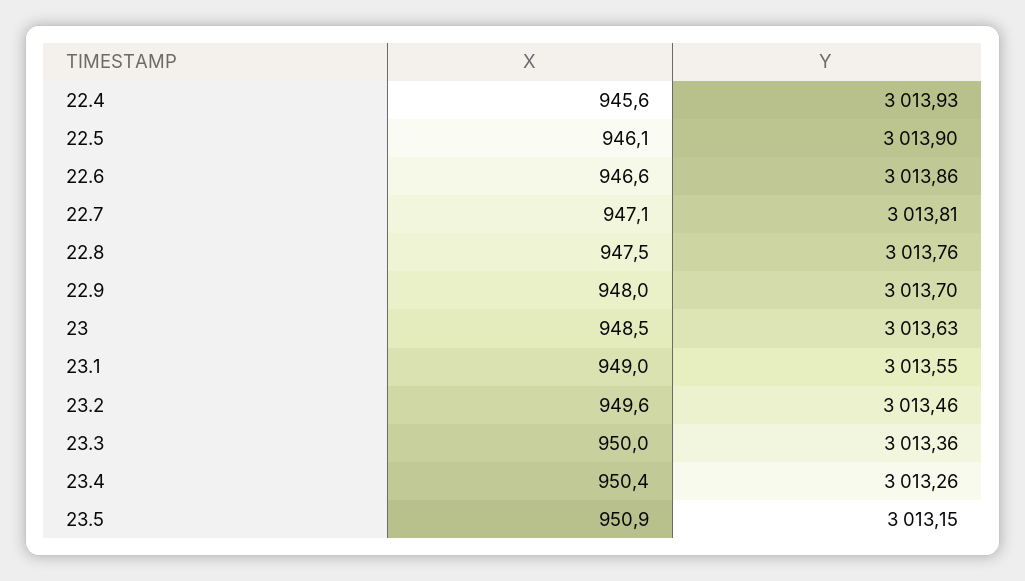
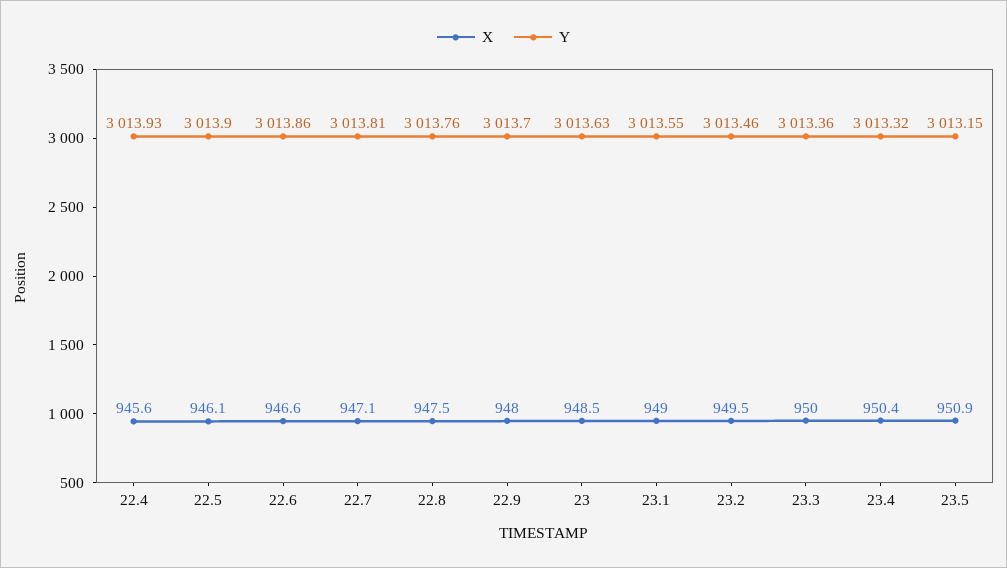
X, 23.2: 949.6 -> 949.5
Y, 23.4: 3013.26 -> 3013.32

